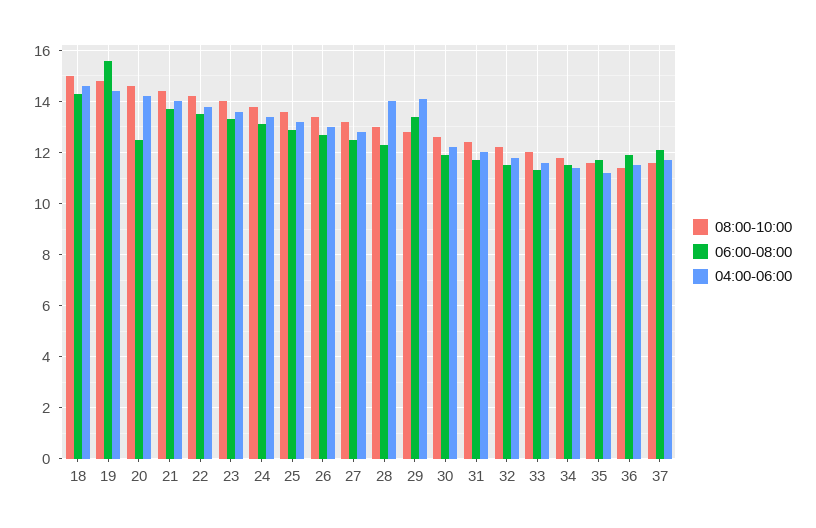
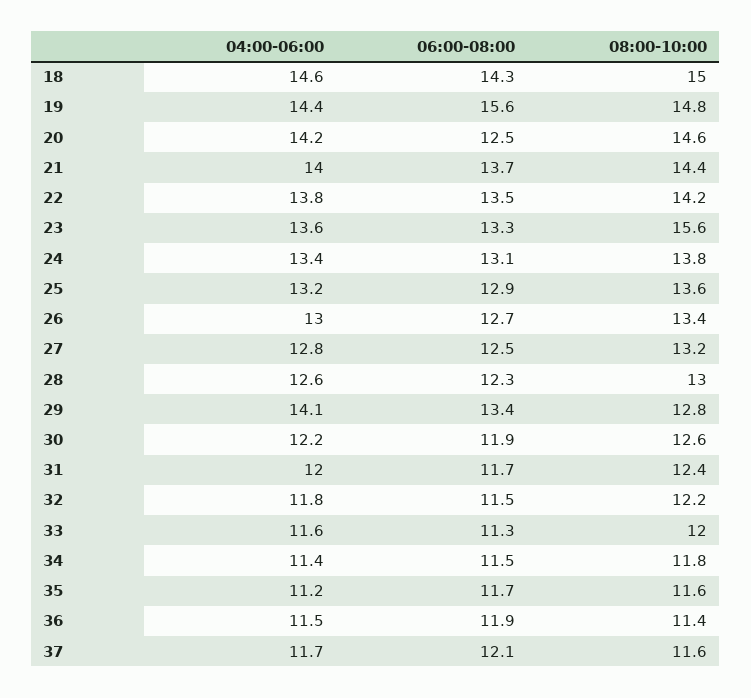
08:00-10:00, 23: 14 -> 15.6
04:00-06:00, 28: 14 -> 12.6

